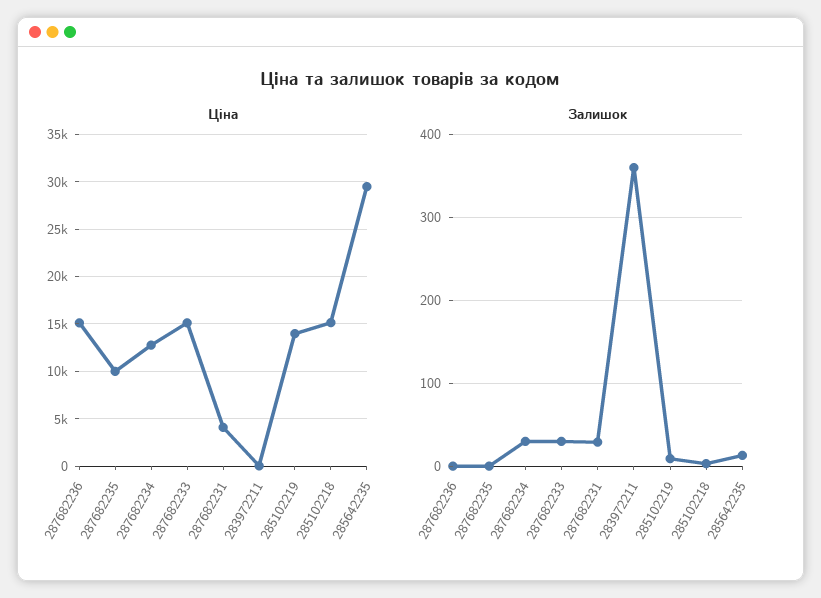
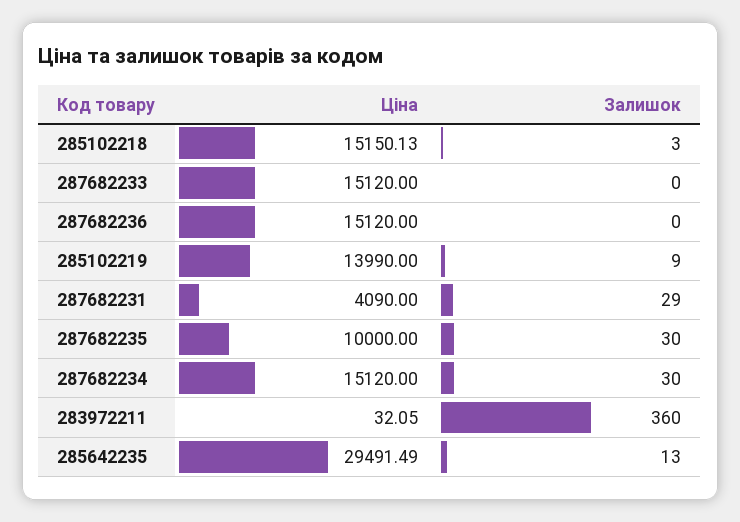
Ціна, 287682234: 13000 -> 15120
Залишок, 287682235: 0 -> 30
Залишок, 287682233: 30 -> 0

